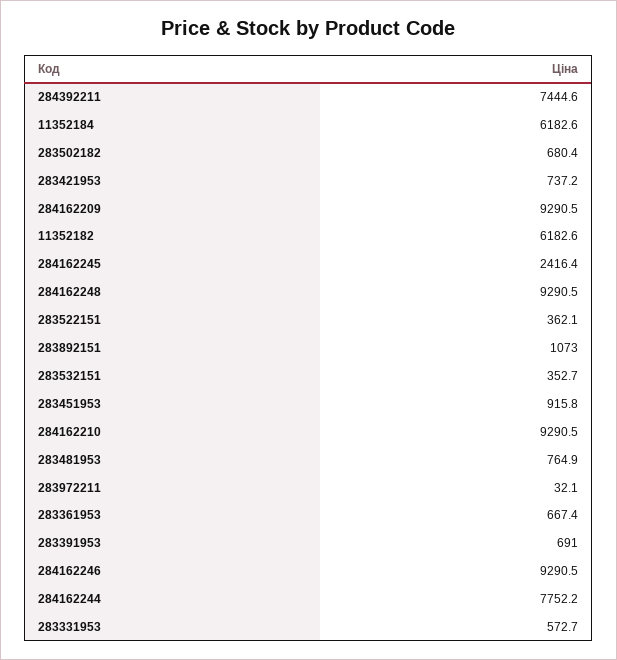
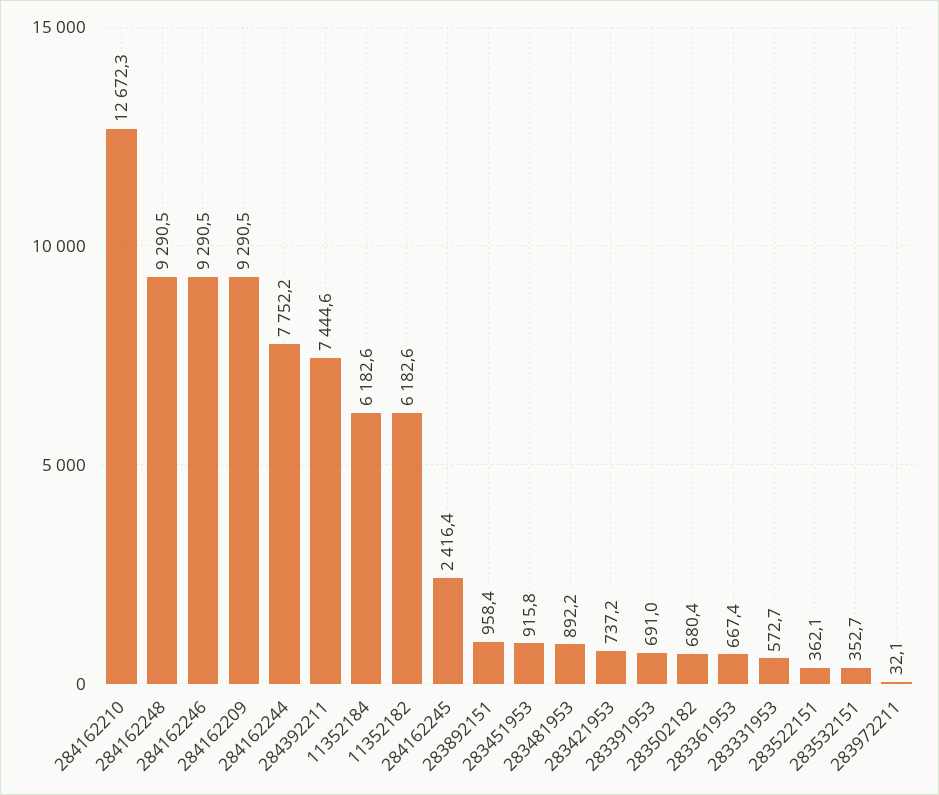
283892151: 1073 -> 958.4
284162210: 9290.5 -> 12672.3
283481953: 764.9 -> 892.2

